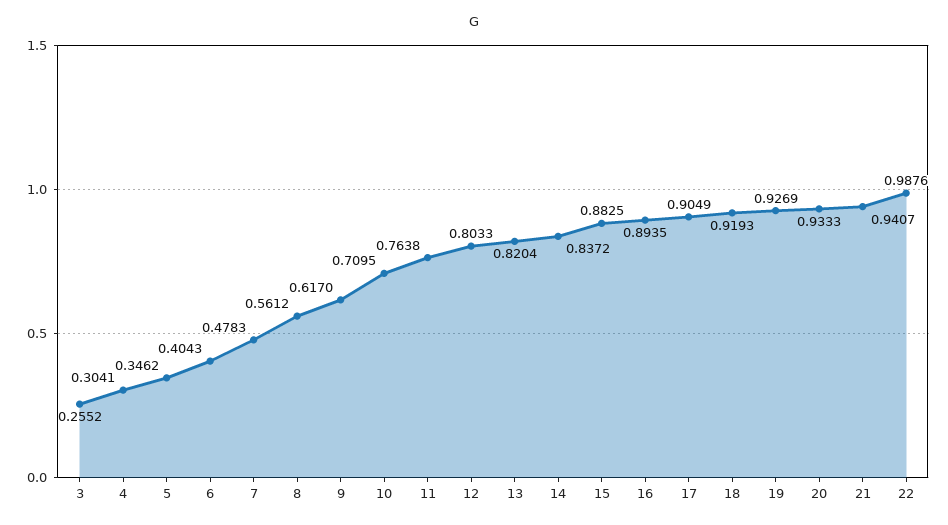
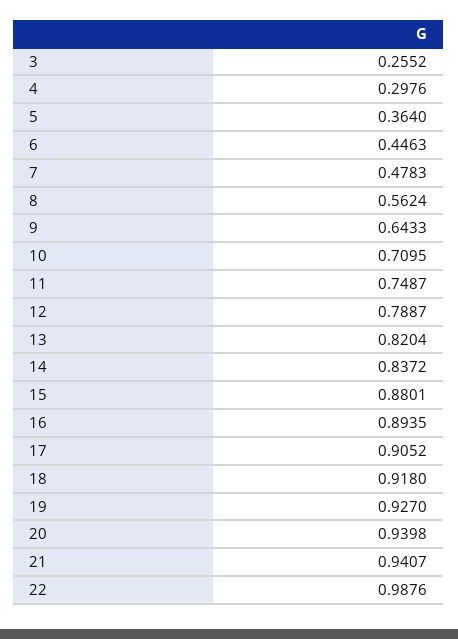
4: 0.3041 -> 0.2976
5: 0.3462 -> 0.364
6: 0.4043 -> 0.4463
8: 0.5612 -> 0.5624
9: 0.617 -> 0.6433
11: 0.7638 -> 0.7487
12: 0.8033 -> 0.7887
15: 0.8825 -> 0.8801
17: 0.9049 -> 0.9052
18: 0.9193 -> 0.918
19: 0.9269 -> 0.927
20: 0.9333 -> 0.9398

